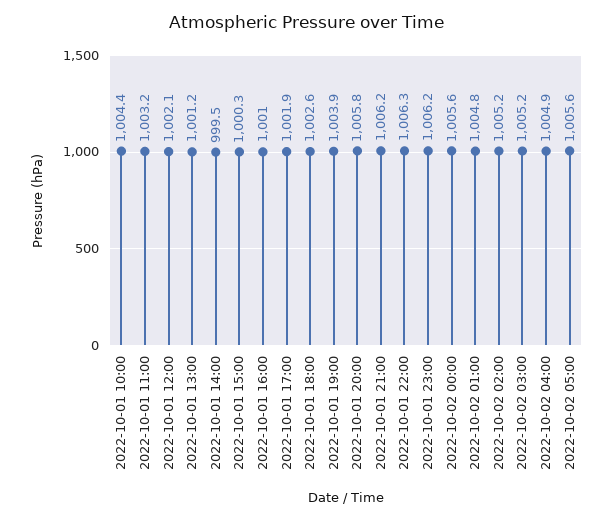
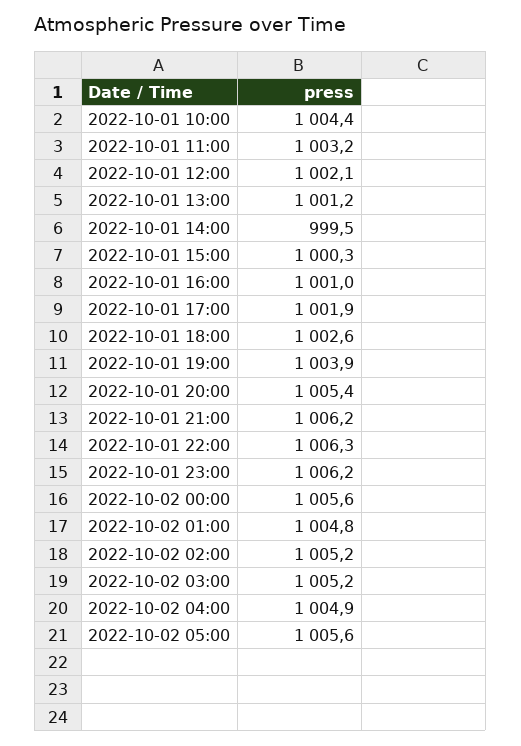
2022-10-01 20:00: 1005.8 -> 1005.4

